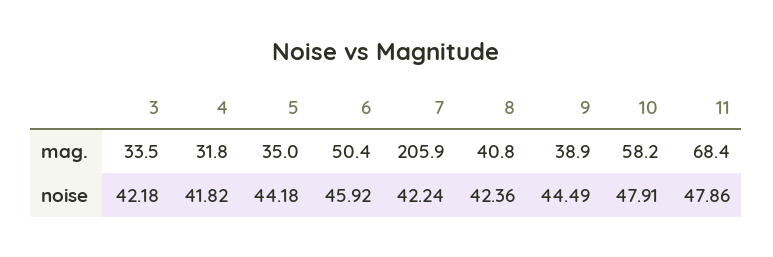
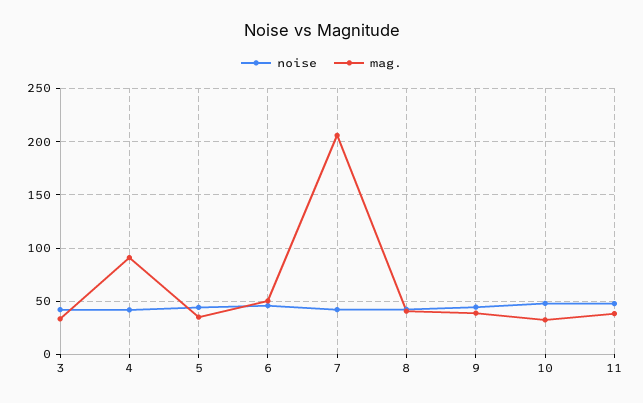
mag., 4: 31.8 -> 90
mag., 10: 58.2 -> 30
mag., 11: 68.4 -> 40

